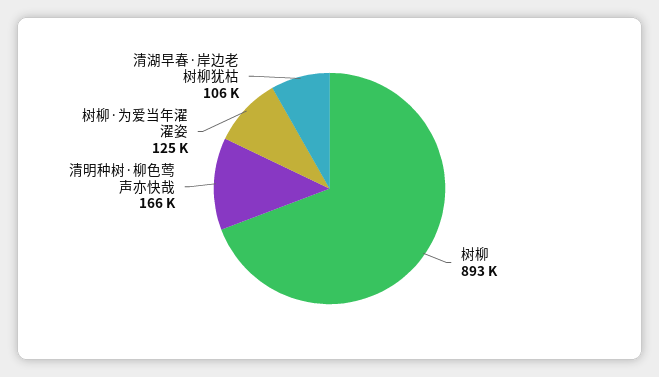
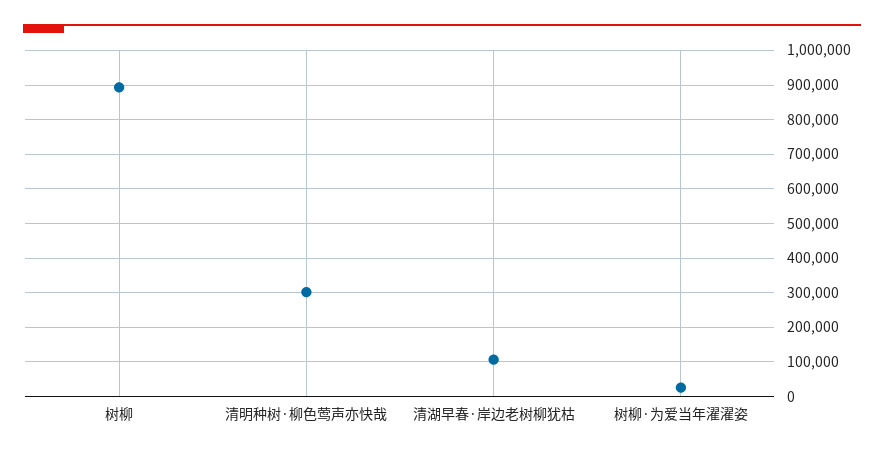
清明种树·柳色莺声亦快哉: 166000 -> 300000
树柳·为爱当年濯濯姿: 125000 -> 20000

